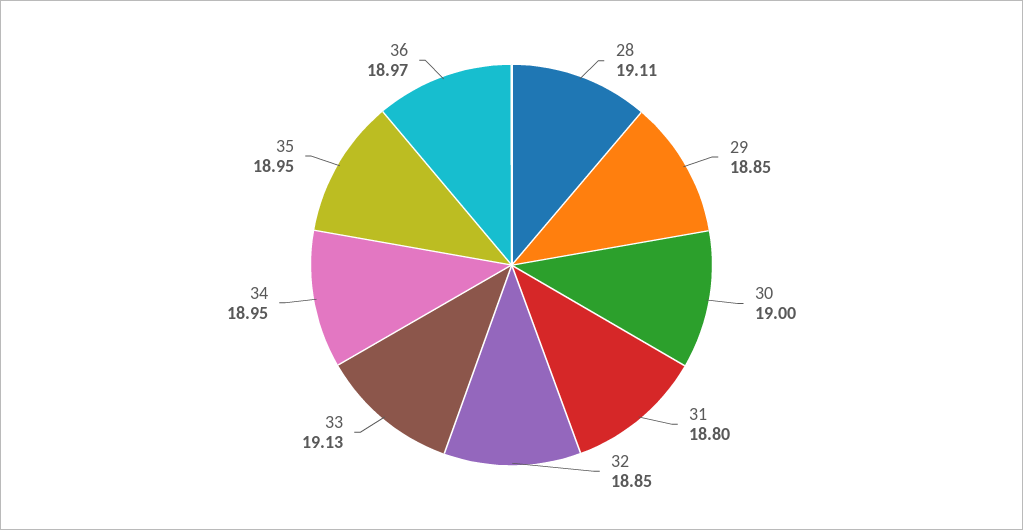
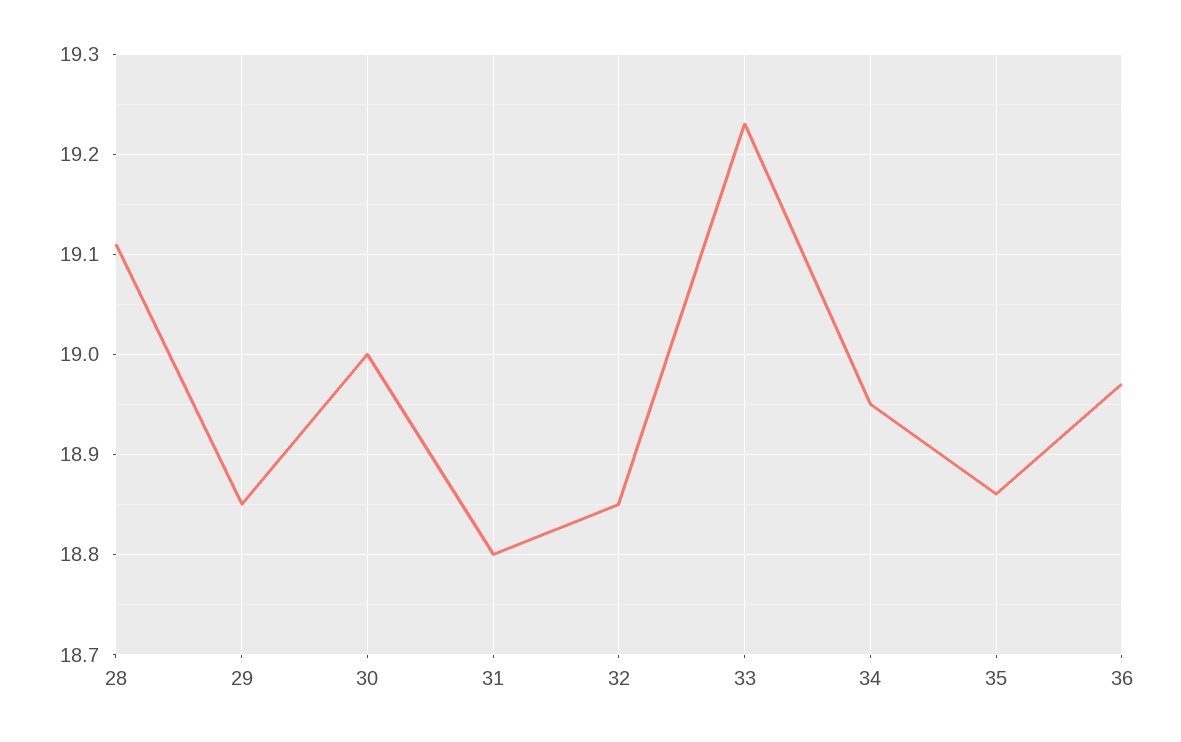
33: 19.13 -> 19.23
35: 18.95 -> 18.86

